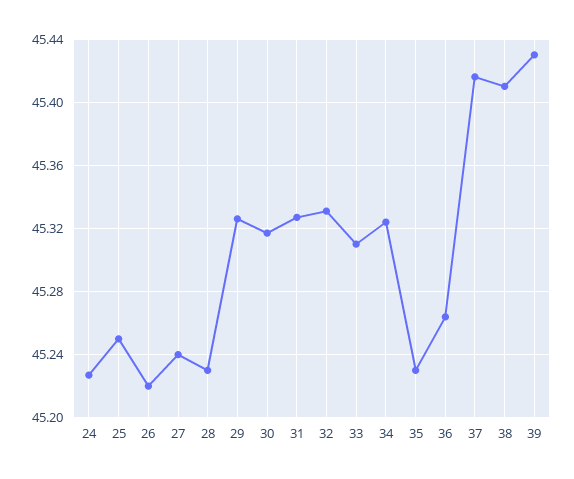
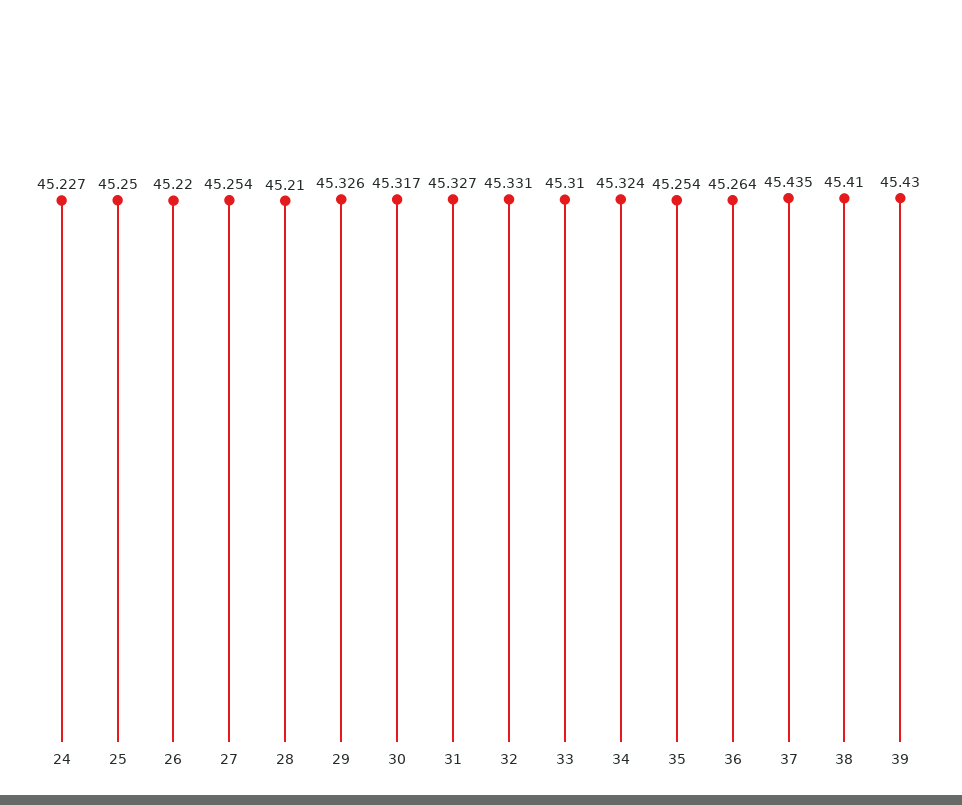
27: 45.24 -> 45.254
28: 45.23 -> 45.21
35: 45.23 -> 45.254
37: 45.415 -> 45.435

